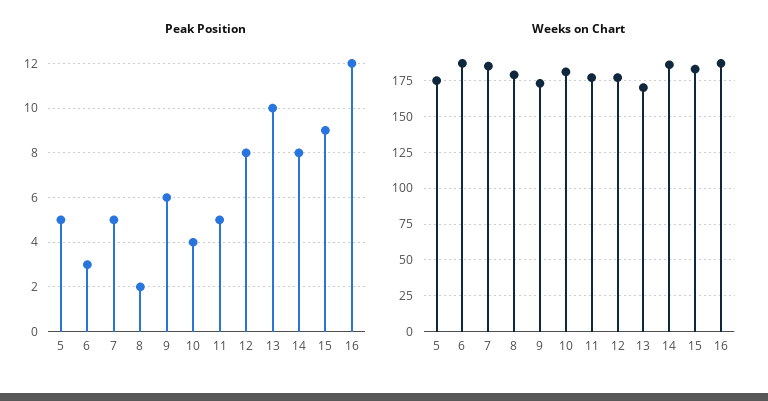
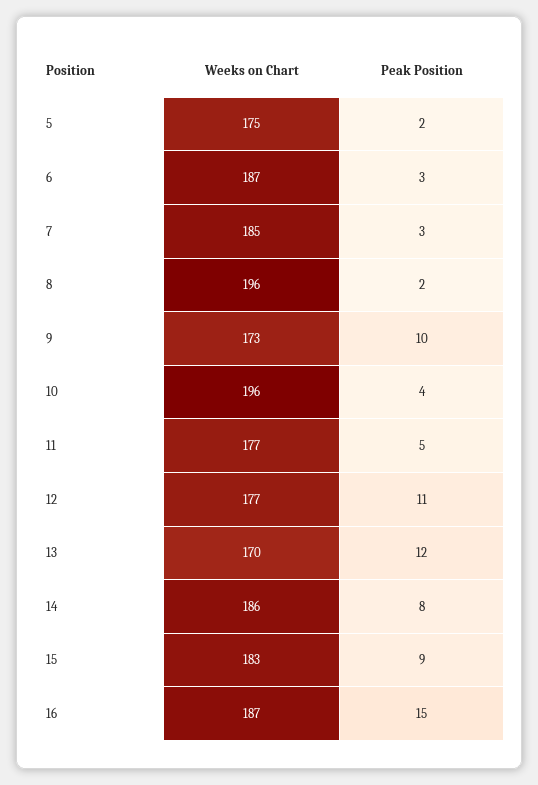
Peak Position, 5: 5 -> 2
Peak Position, 7: 5 -> 3
Peak Position, 9: 6 -> 10
Peak Position, 12: 8 -> 11
Peak Position, 13: 10 -> 12
Peak Position, 16: 12 -> 15
Weeks on Chart, 8: 180 -> 196
Weeks on Chart, 10: 180 -> 196

